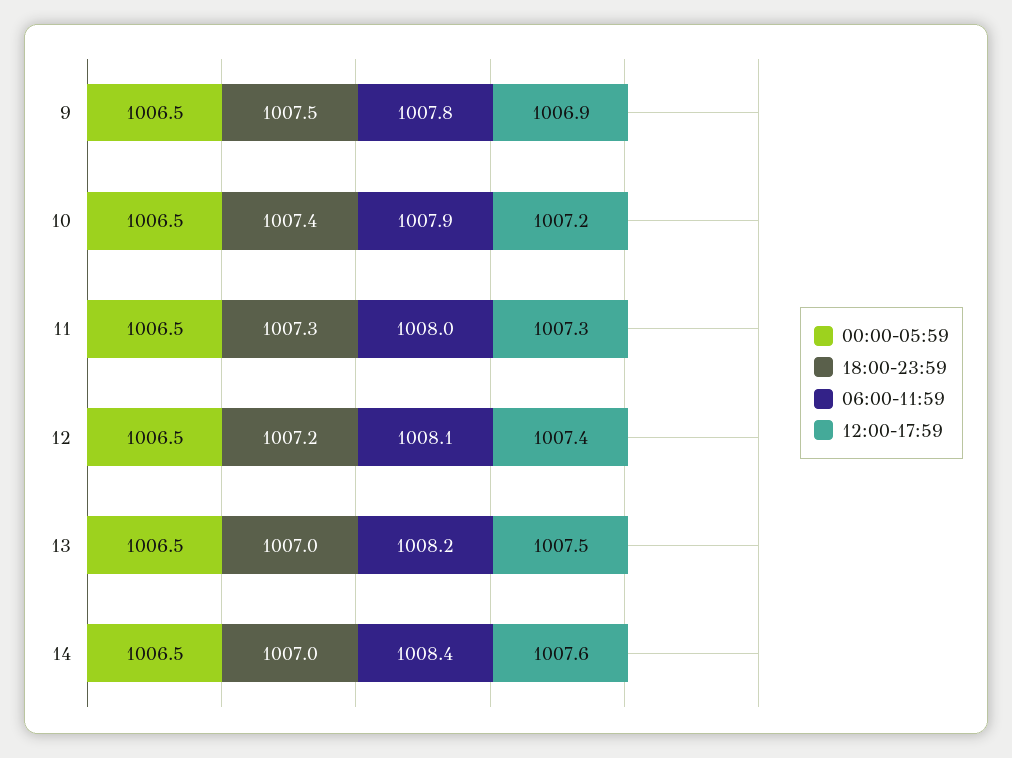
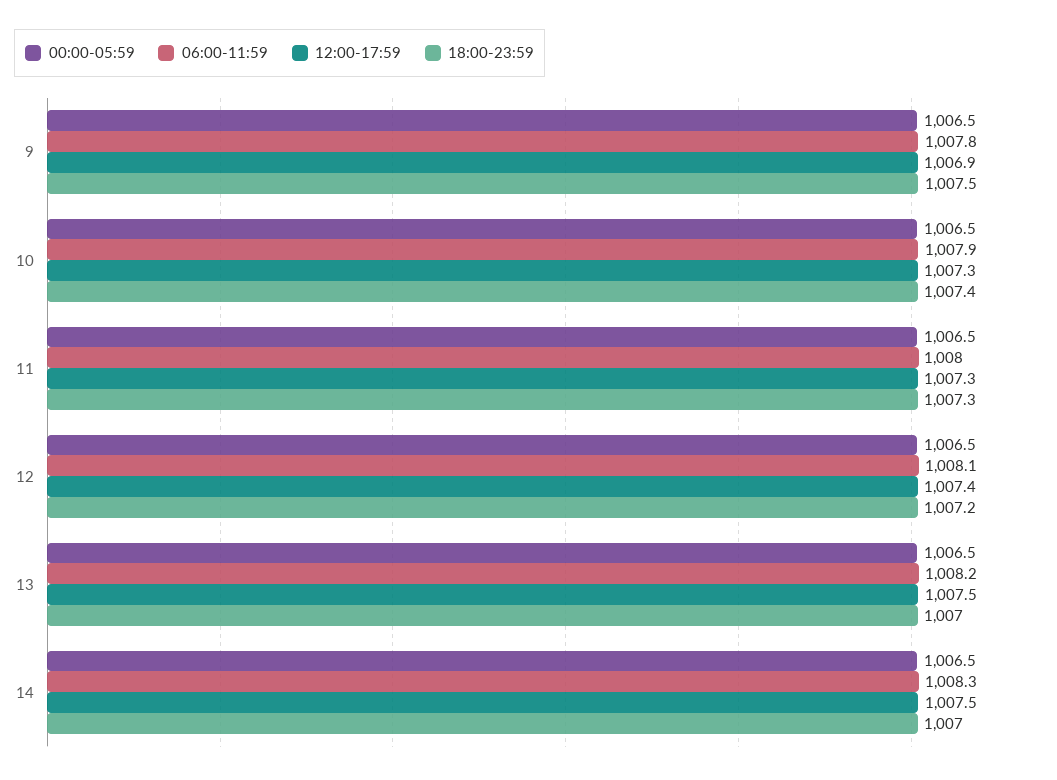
12:00-17:59, 10: 1007.2 -> 1007.3
06:00-11:59, 14: 1008.4 -> 1008.3
12:00-17:59, 14: 1007.6 -> 1007.5

